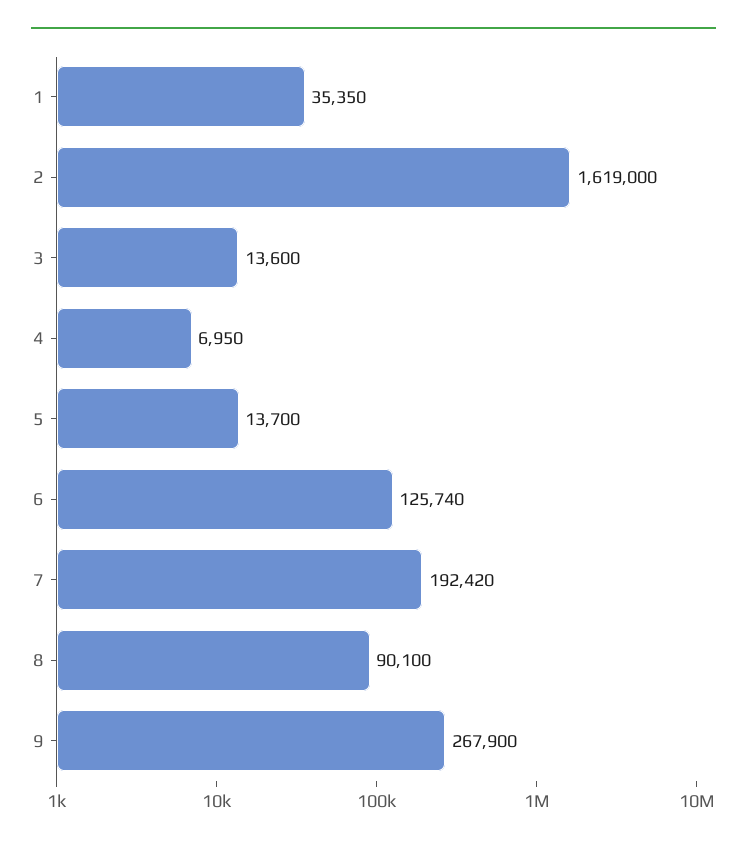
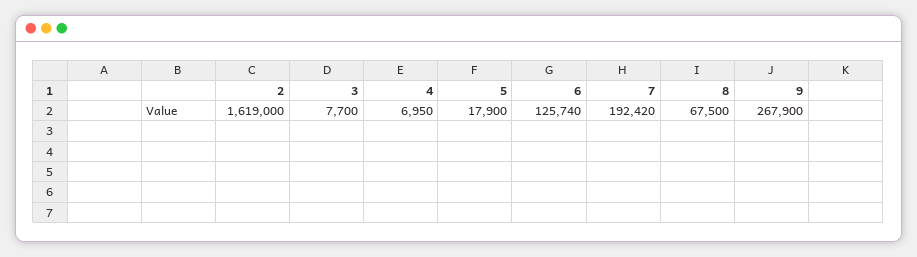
1: 35350 -> none
3: 13600 -> 7700
5: 13700 -> 17900
8: 90100 -> 67500

